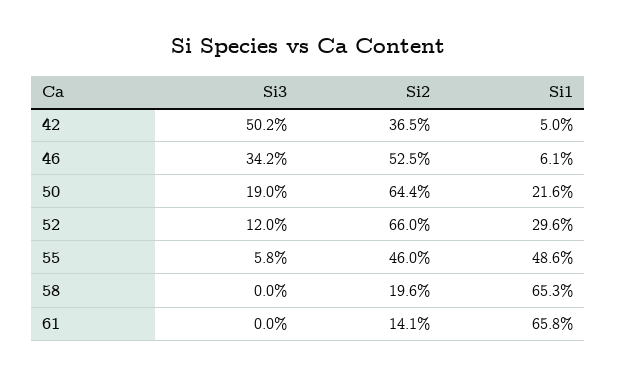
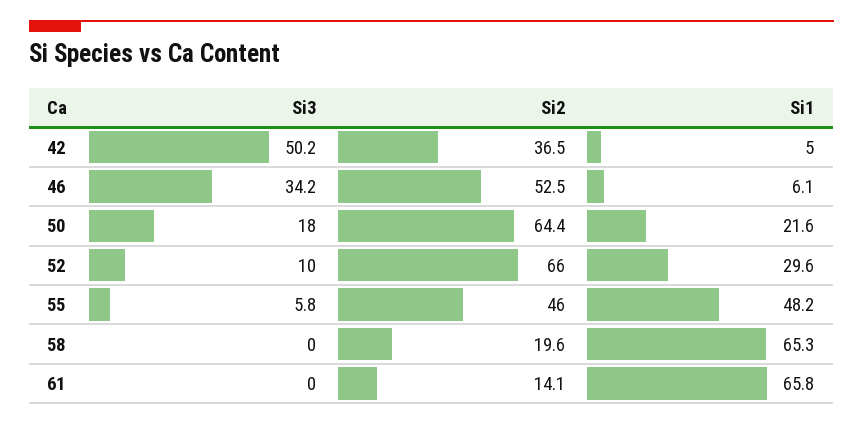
Si3, 50: 19 -> 18
Si3, 52: 12 -> 10
Si1, 55: 48.6 -> 48.2

